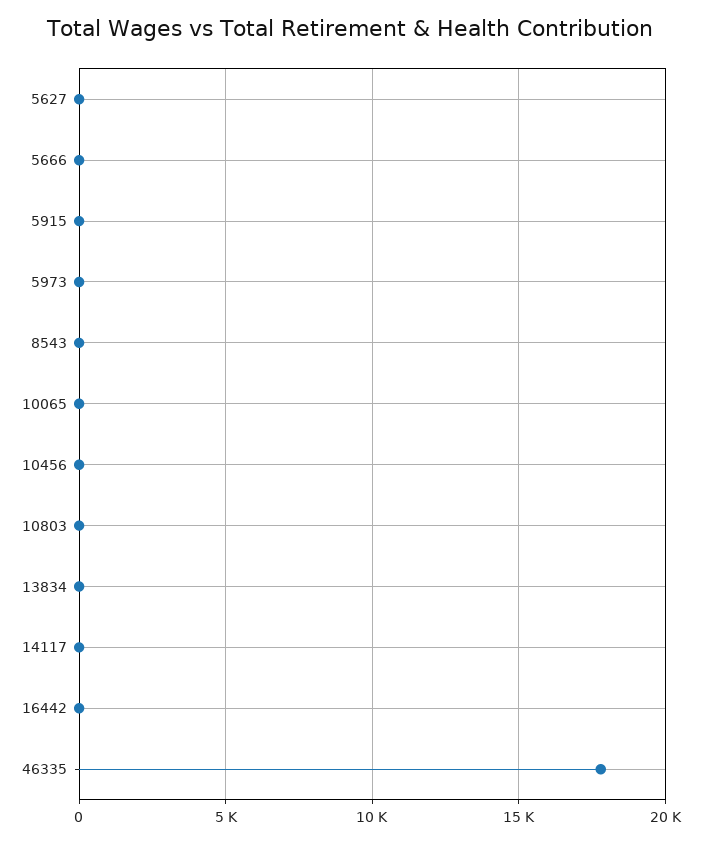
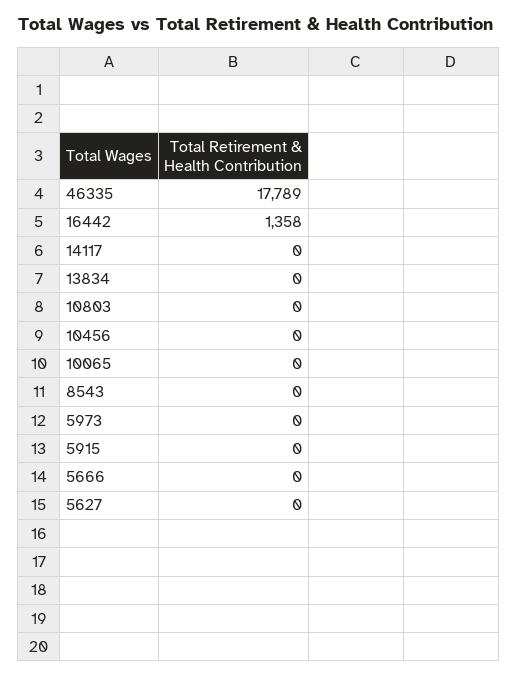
16442: 0 -> 1358

